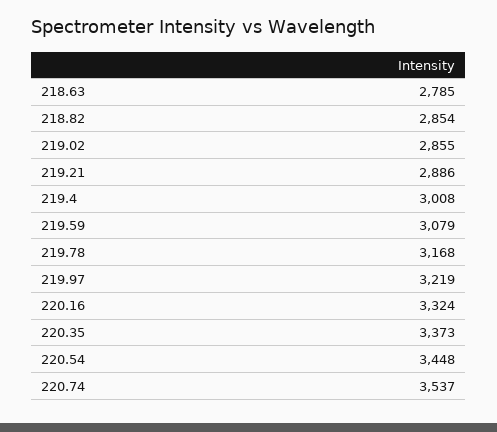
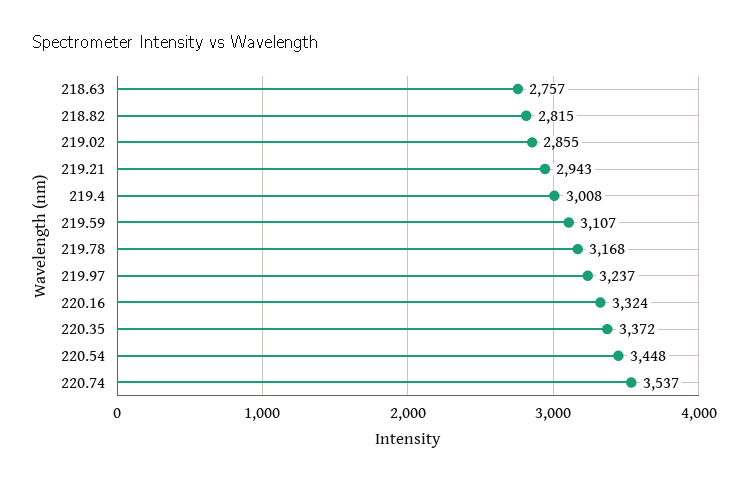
218.63: 2785 -> 2757
218.82: 2854 -> 2815
219.21: 2886 -> 2943
219.59: 3079 -> 3107
219.97: 3219 -> 3237
220.35: 3373 -> 3372

